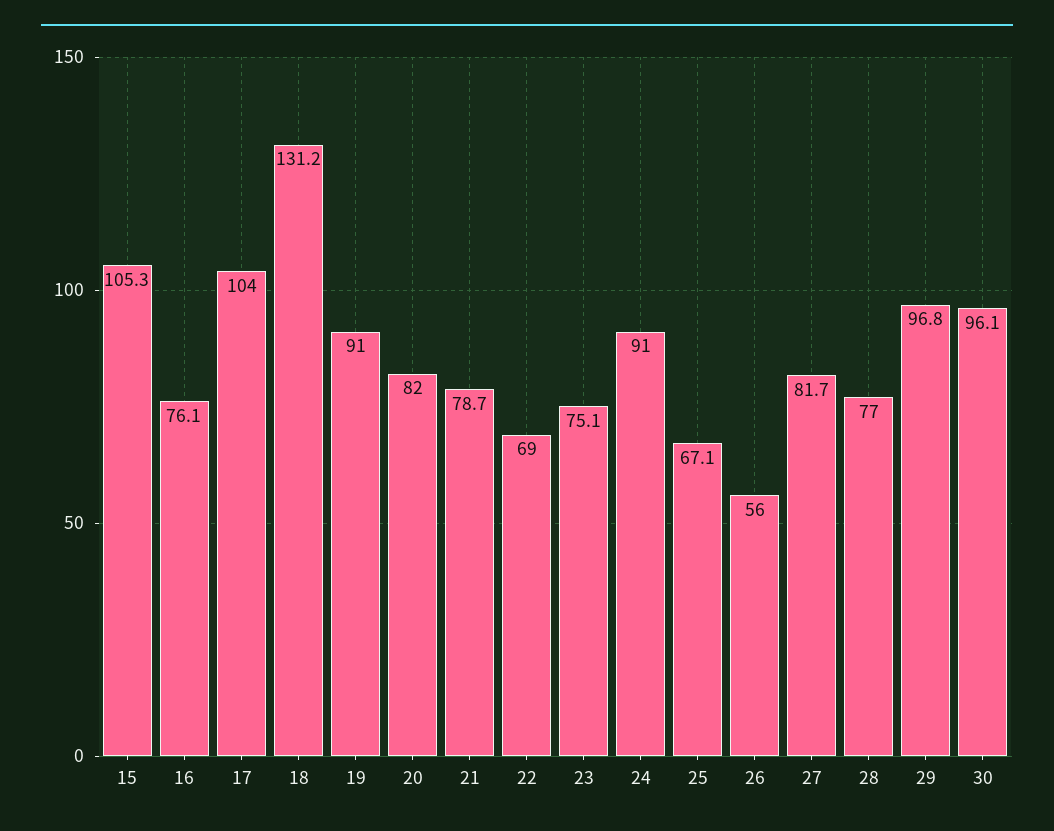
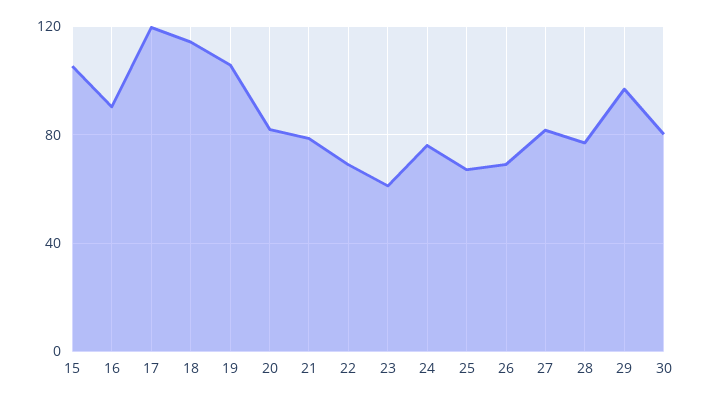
16: 76.1 -> 90
17: 104 -> 120
18: 131.2 -> 115
19: 91 -> 105
23: 75.1 -> 60
24: 91 -> 75
26: 56 -> 70
30: 96.1 -> 80

